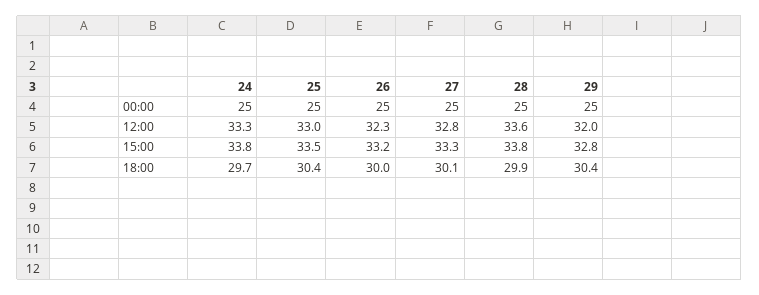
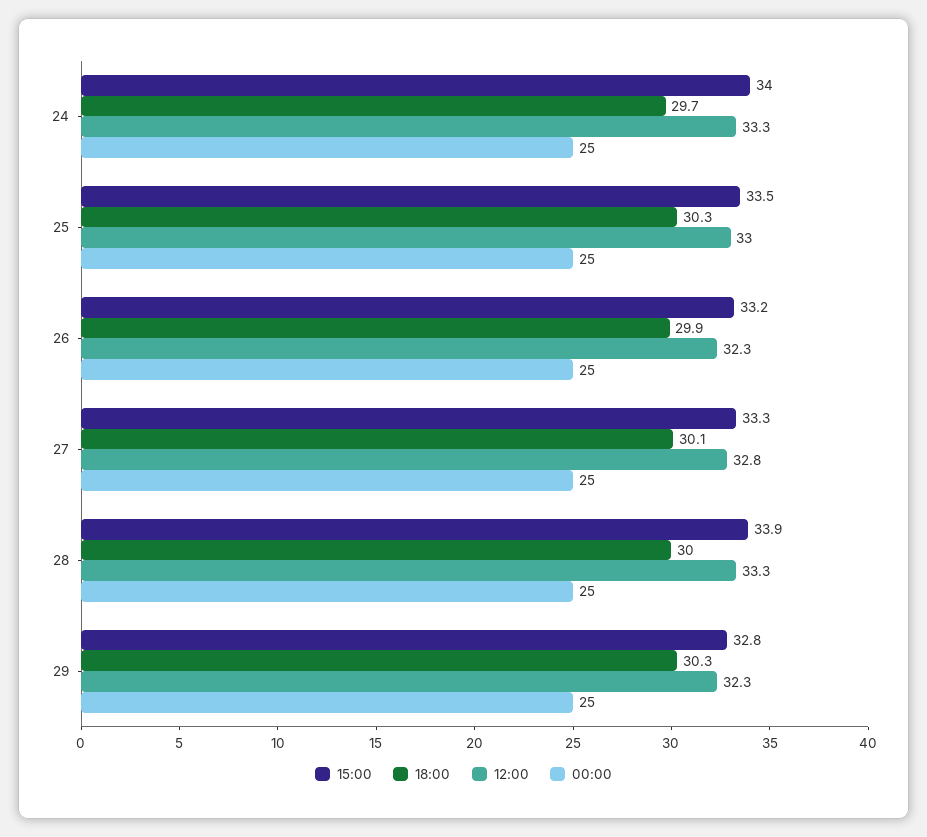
12:00, 28: 33.6 -> 33.3
12:00, 29: 32 -> 32.3
15:00, 24: 33.8 -> 34
15:00, 28: 33.8 -> 33.9
18:00, 25: 30.4 -> 30.3
18:00, 26: 30 -> 29.9
18:00, 28: 29.9 -> 30
18:00, 29: 30.4 -> 30.3

